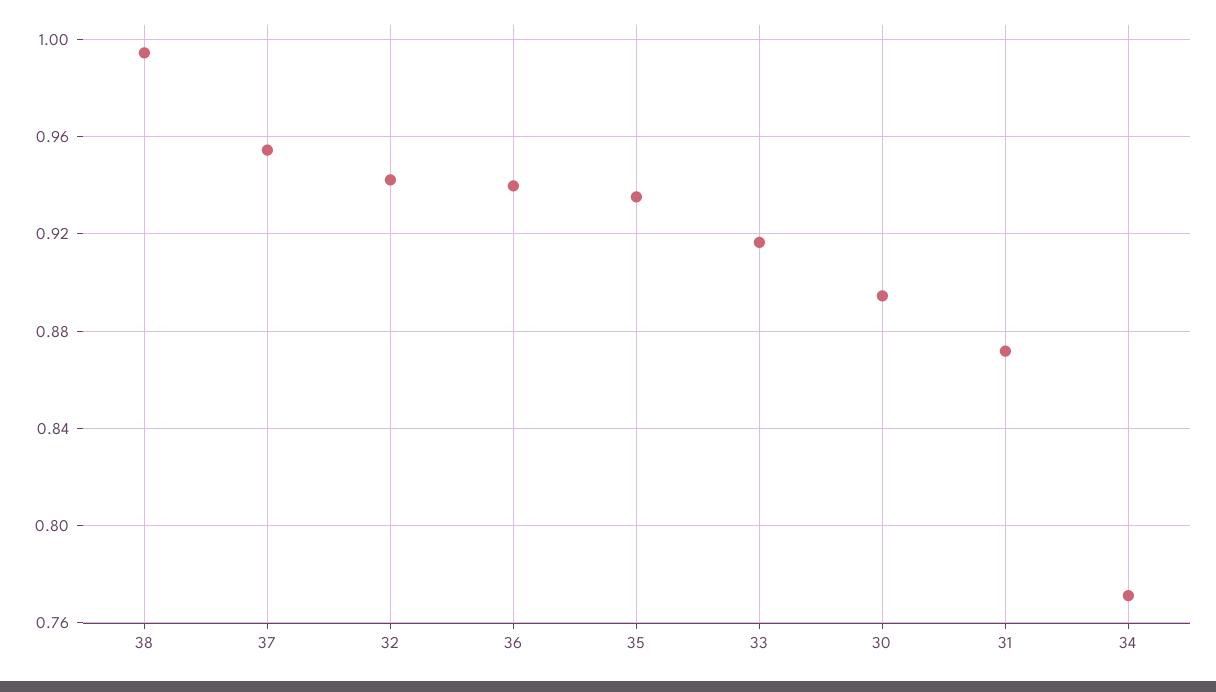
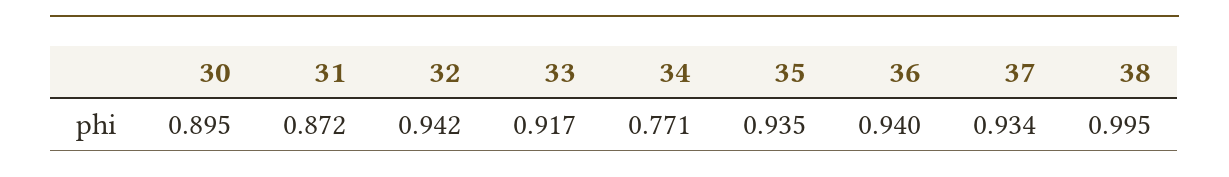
37: 0.955 -> 0.934

